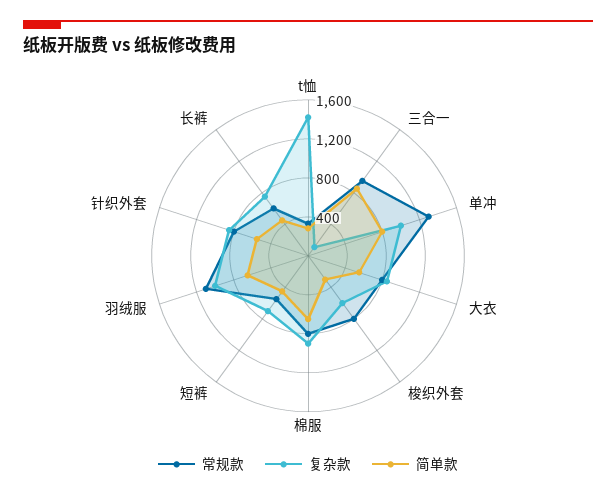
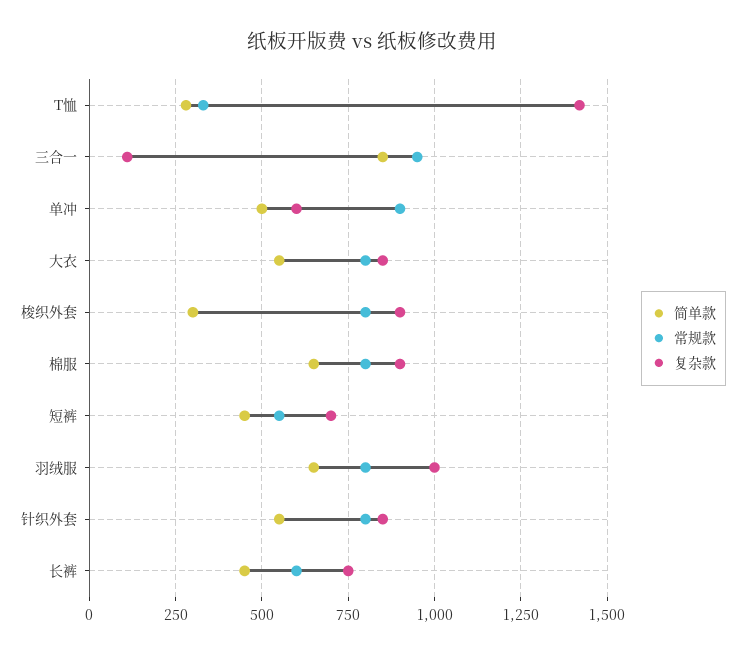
常规款, 单冲: 1300 -> 900
复杂款, 单冲: 1000 -> 600
简单款, 单冲: 800 -> 500
复杂款, 梭织外套: 600 -> 900
常规款, 羽绒服: 1100 -> 800

